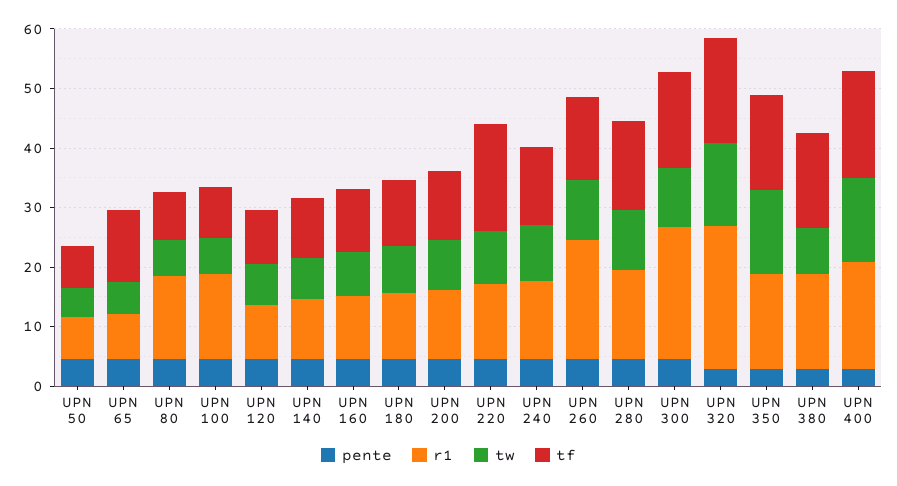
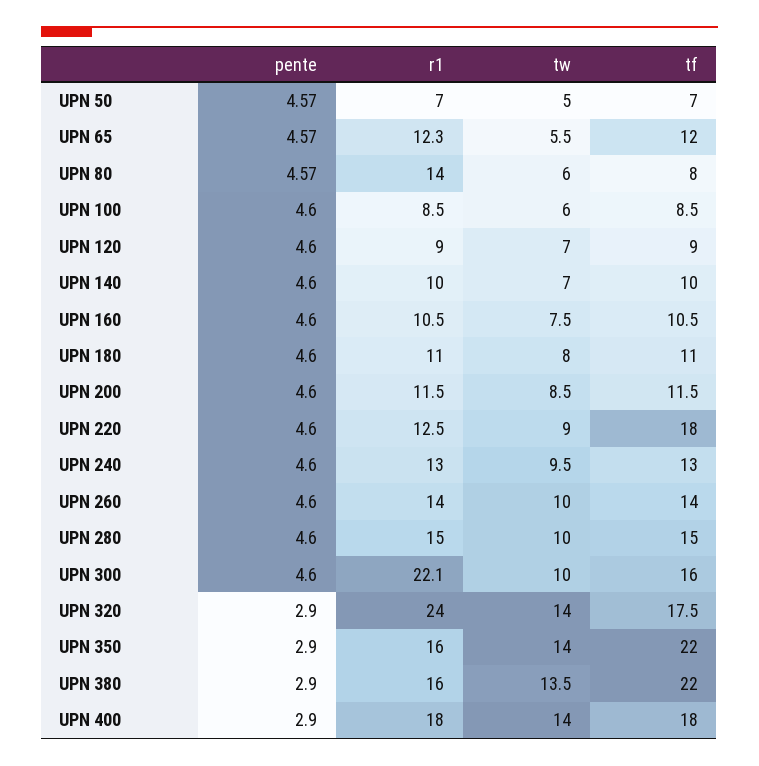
r1, UPN 65: 8 -> 12.3
r1, UPN 100: 14 -> 8.5
r1, UPN 260: 20 -> 14
tf, UPN 350: 16 -> 22
tw, UPN 380: 8 -> 13.5
tf, UPN 380: 16 -> 22

